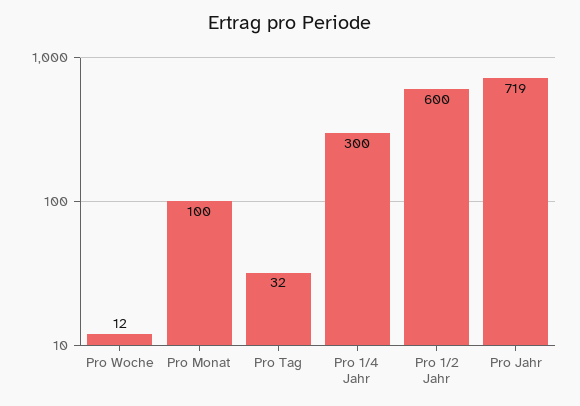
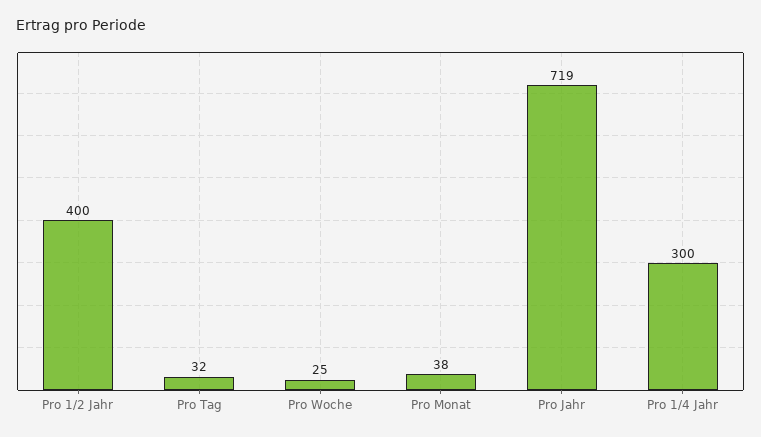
Pro Woche: 12 -> 25
Pro Monat: 100 -> 38
Pro 1/2 Jahr: 600 -> 400

